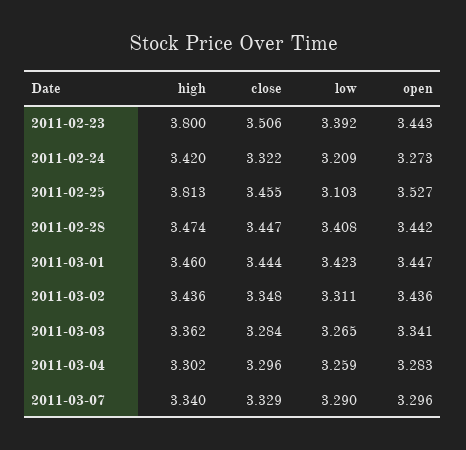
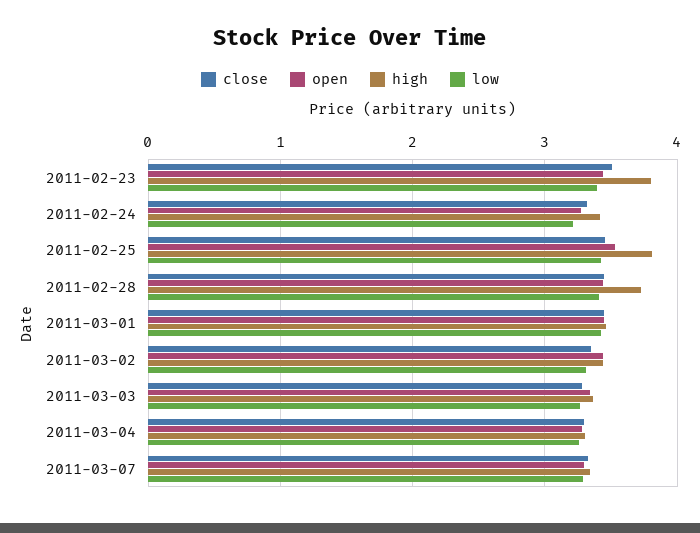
low, 2011-02-25: 3.103 -> 3.4
high, 2011-02-28: 3.474 -> 3.7

